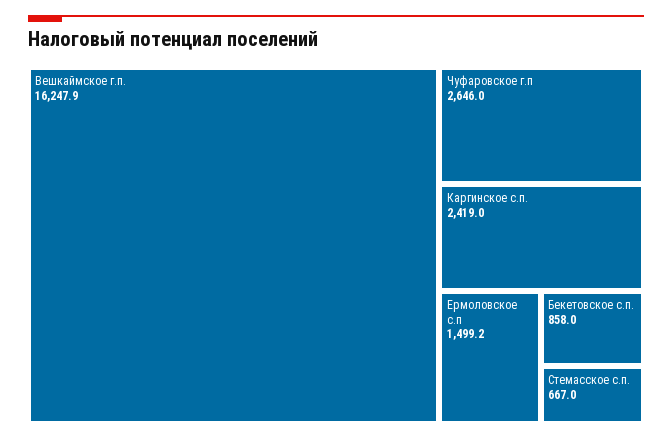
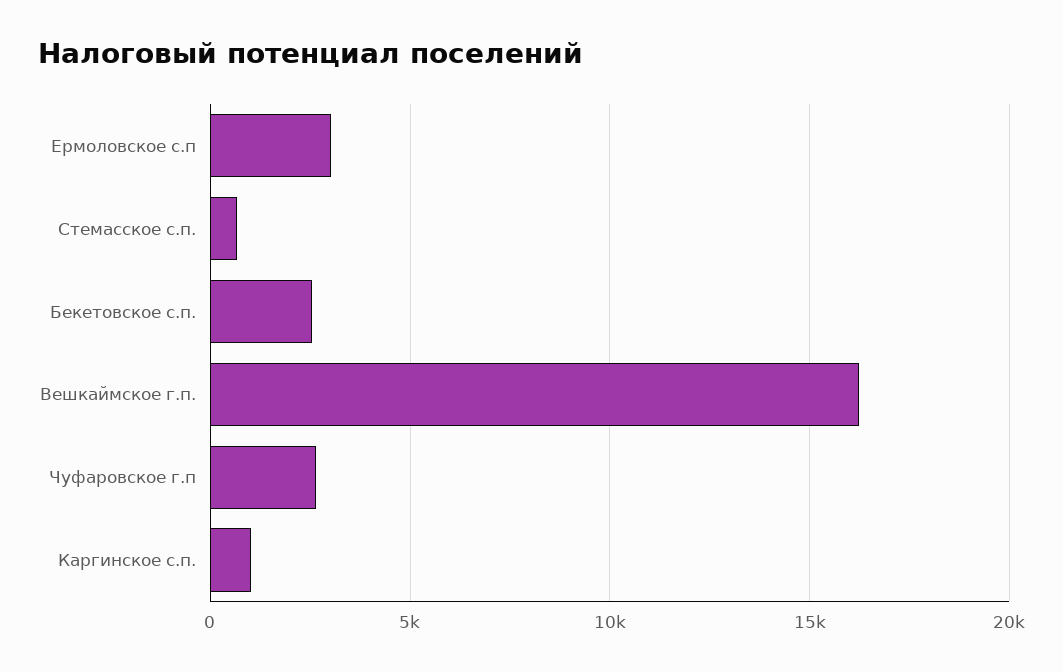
Каргинское с.п.: 2419 -> 1000
Ермоловское с.п: 1499.2 -> 3000
Бекетовское с.п.: 858 -> 2500

